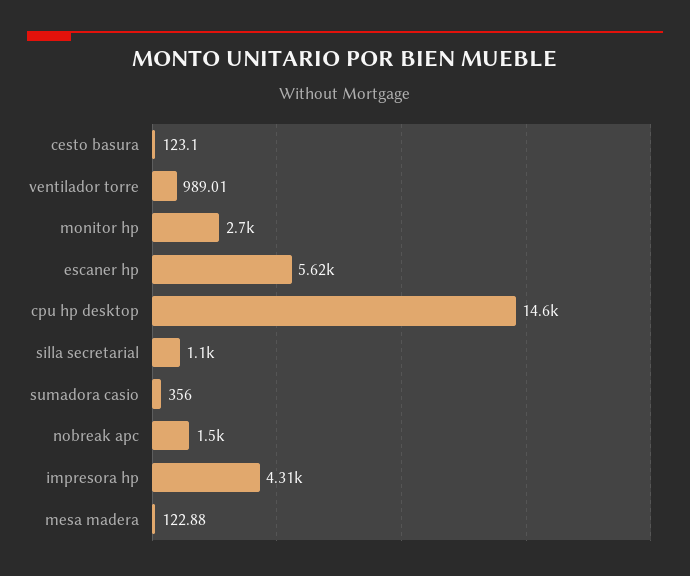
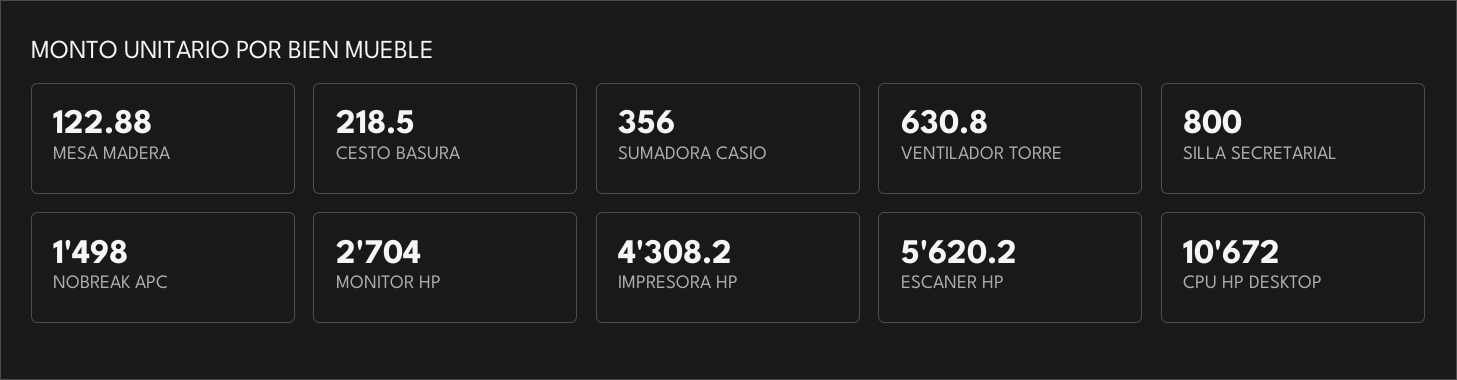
cesto basura: 123.1 -> 218.5
ventilador torre: 989.01 -> 630.8
cpu hp desktop: 14600 -> 10672
silla secretarial: 1100 -> 800

